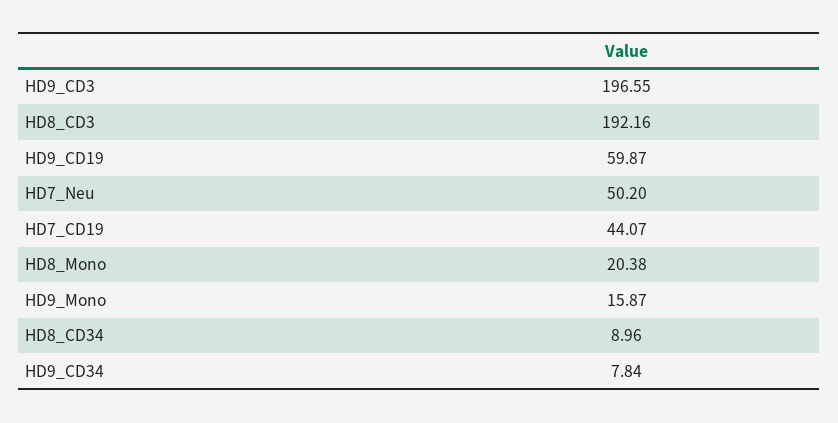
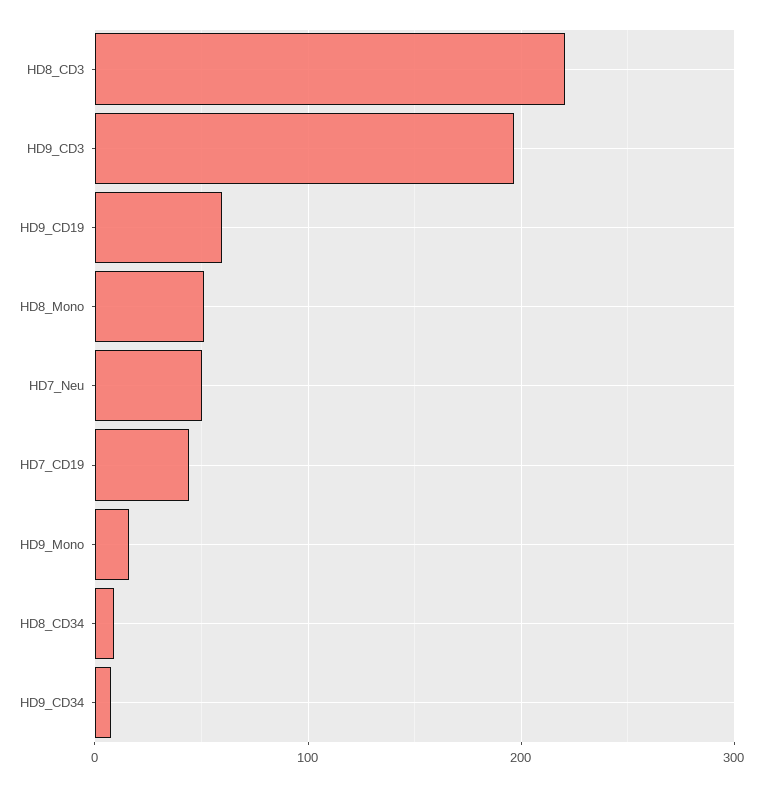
HD8_CD3: 192.16 -> 220
HD8_Mono: 20.38 -> 50

